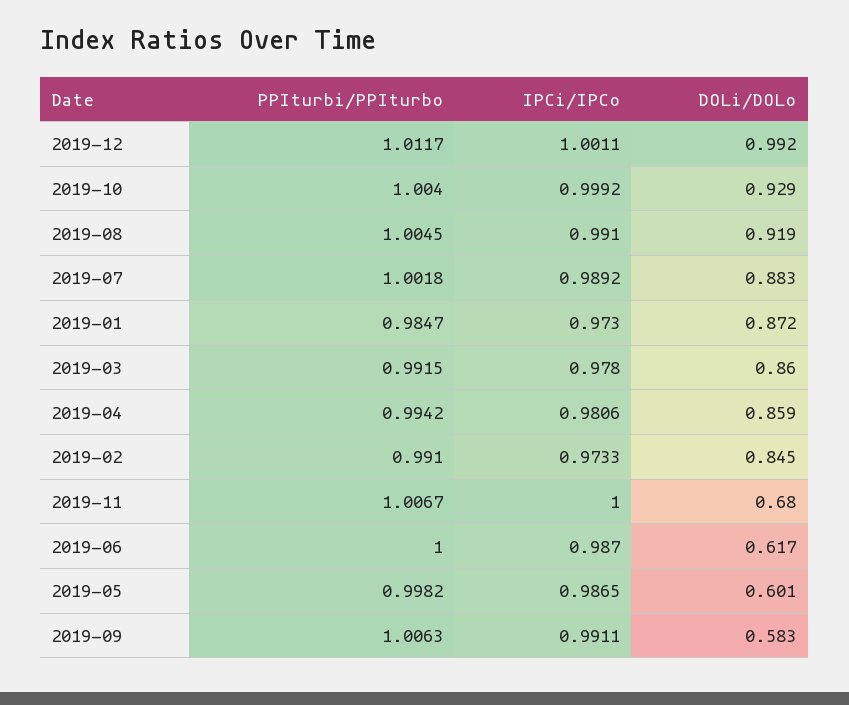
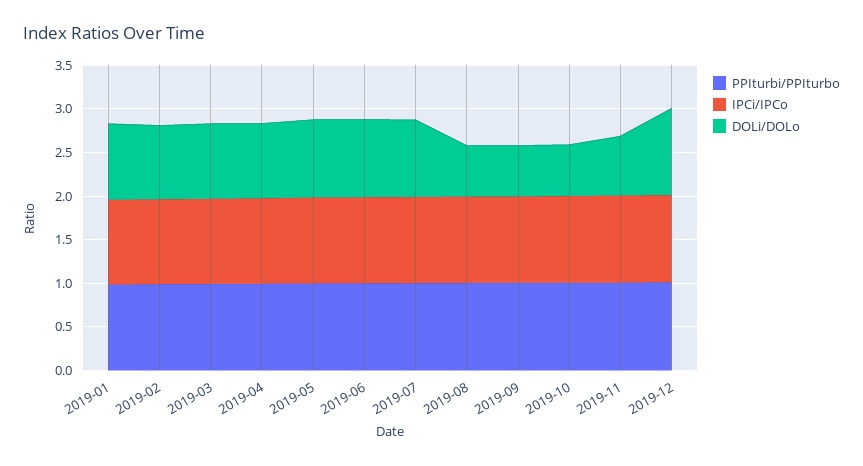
DOLi/DOLo, 2019-10: 0.929 -> 0.6
DOLi/DOLo, 2019-08: 0.919 -> 0.6
DOLi/DOLo, 2019-06: 0.617 -> 0.9
DOLi/DOLo, 2019-05: 0.601 -> 0.9

